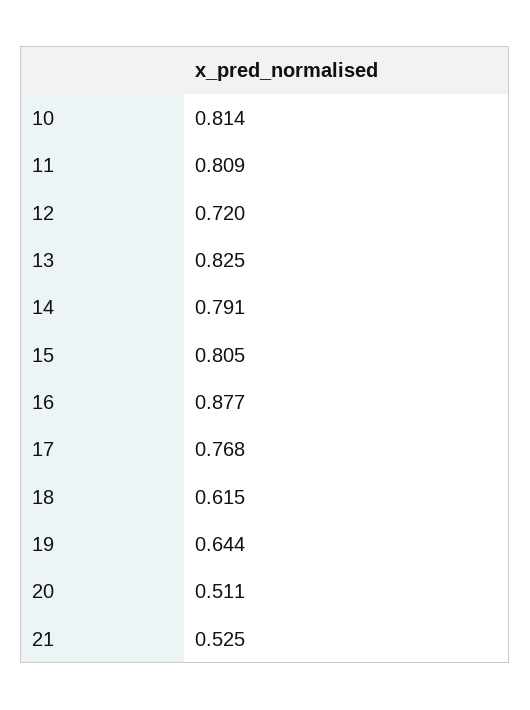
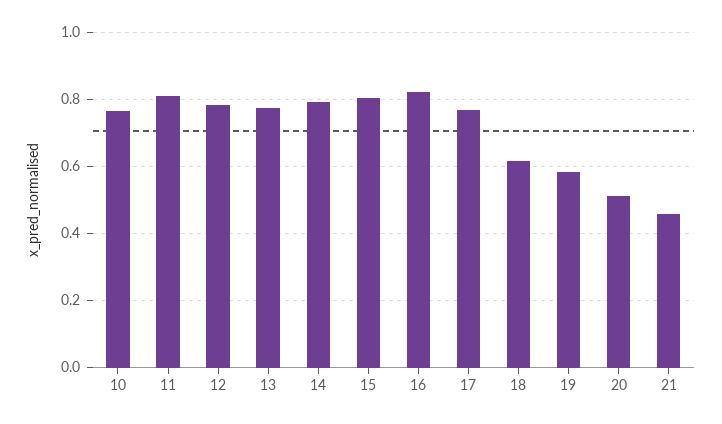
10: 0.814 -> 0.76
12: 0.72 -> 0.78
13: 0.825 -> 0.78
16: 0.877 -> 0.82
19: 0.644 -> 0.58
21: 0.525 -> 0.46

